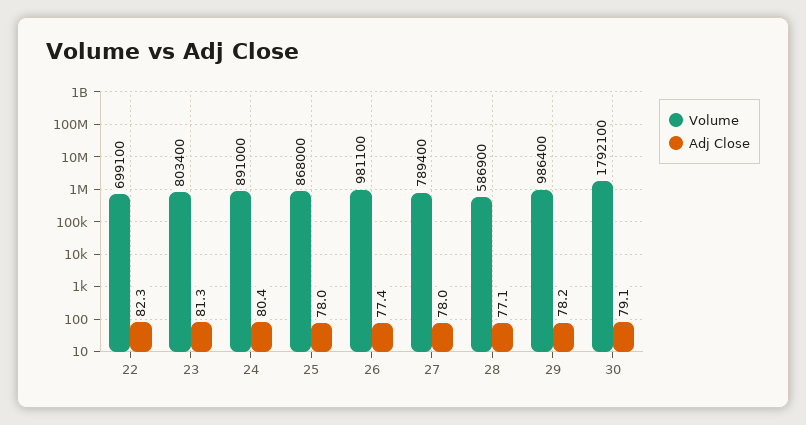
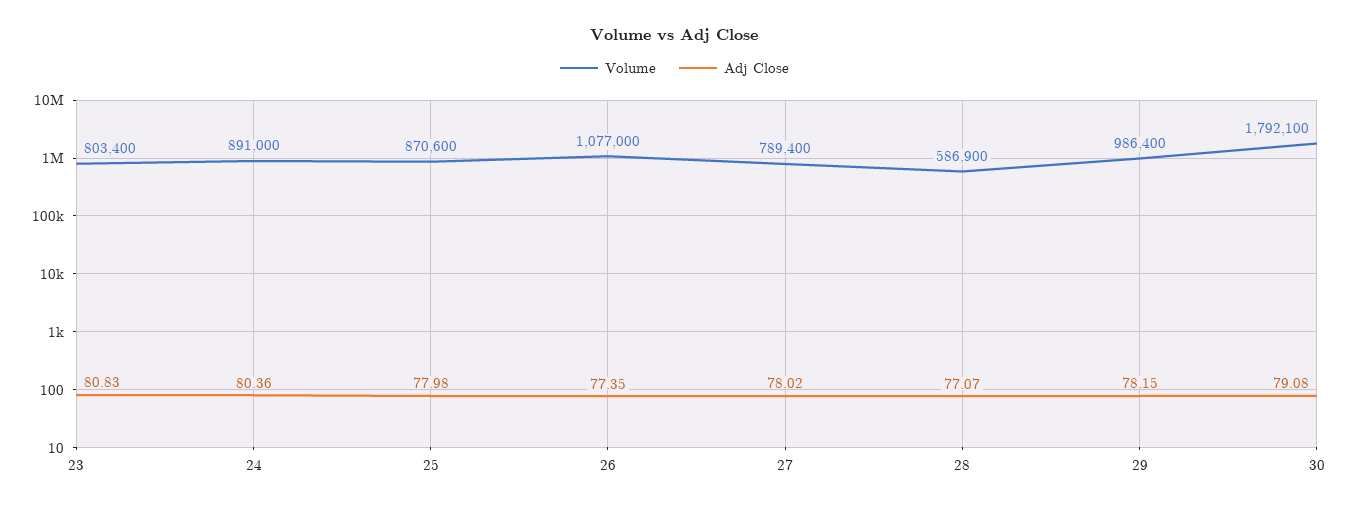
Volume, 22: 699100 -> none
Adj Close, 22: 82.3 -> none
Adj Close, 23: 81.3 -> 80.83
Volume, 25: 868000 -> 870600
Volume, 26: 981100 -> 1077000

